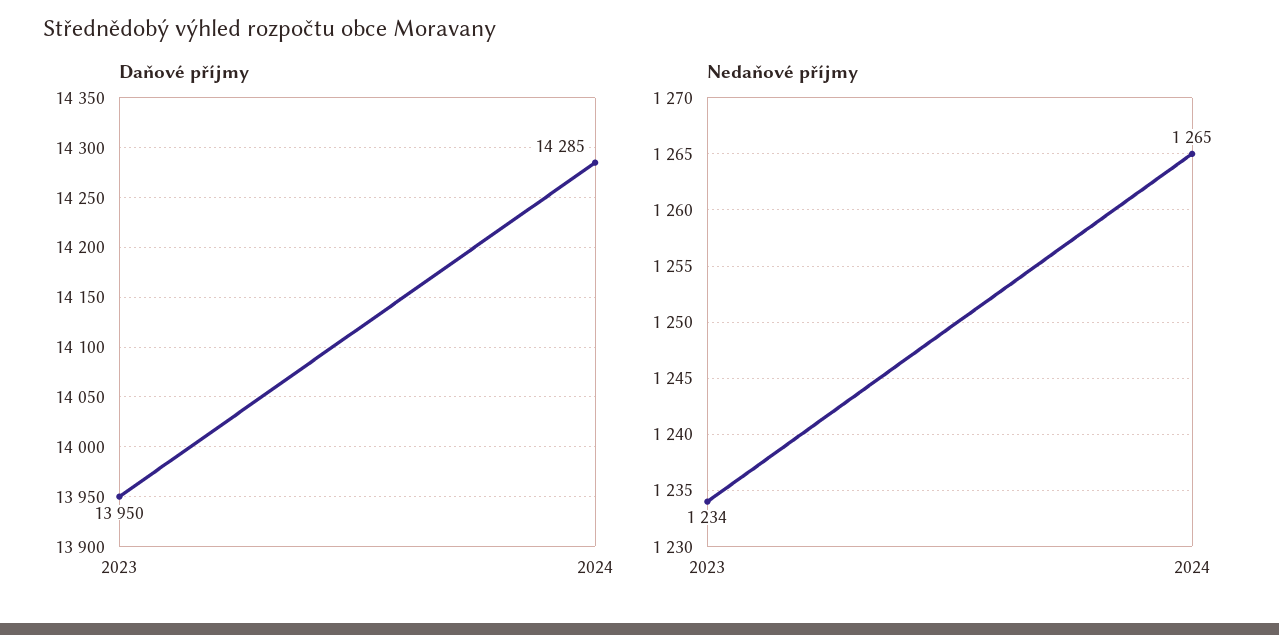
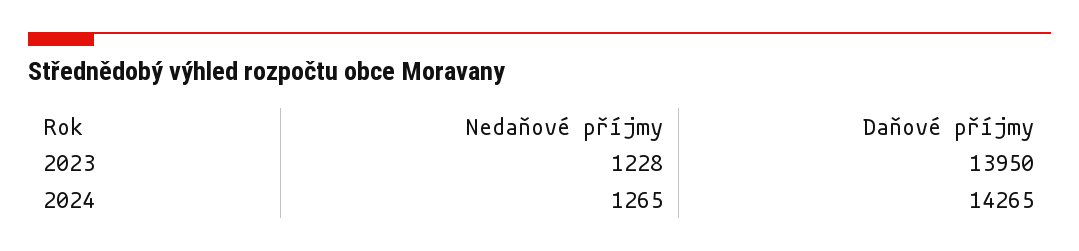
Daňové příjmy, 2024: 14285 -> 14265
Nedaňové příjmy, 2023: 1234 -> 1228

